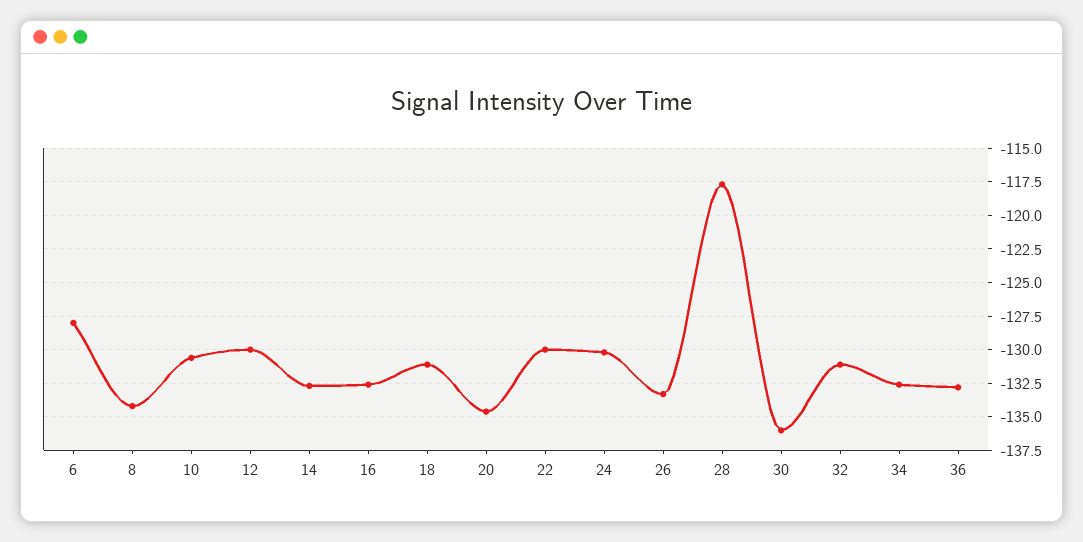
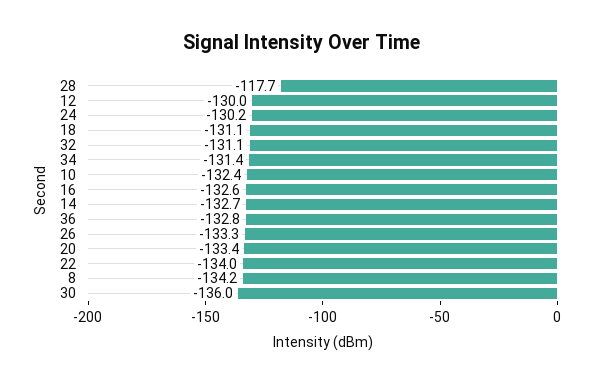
6: -128 -> none
10: -130.5 -> -132.4
20: -134.5 -> -133.4
22: -130 -> -134
34: -132.5 -> -131.4

